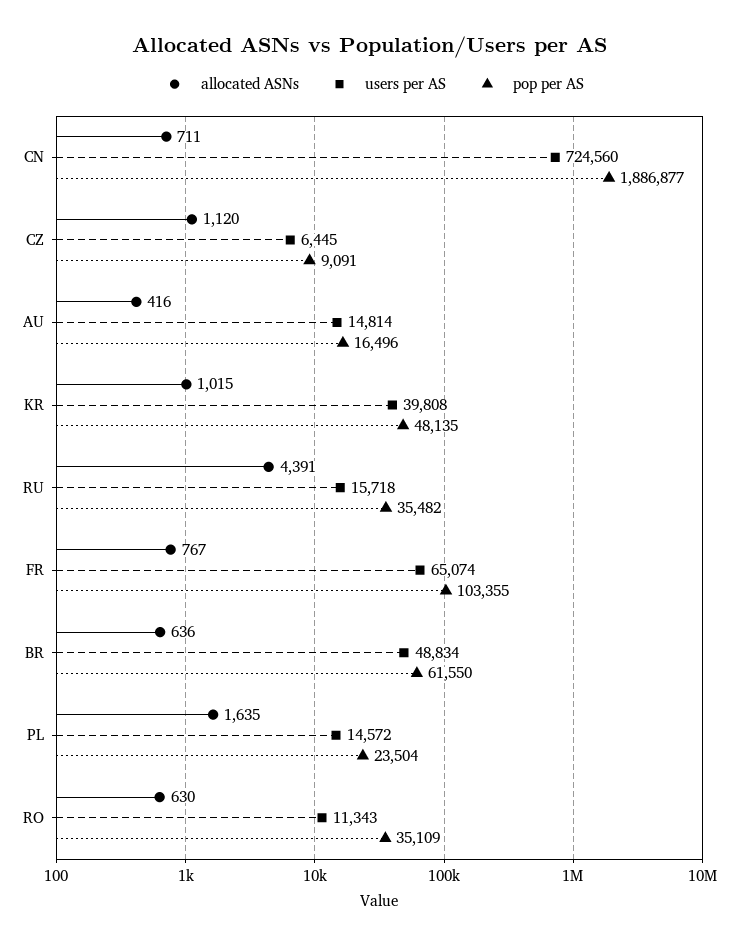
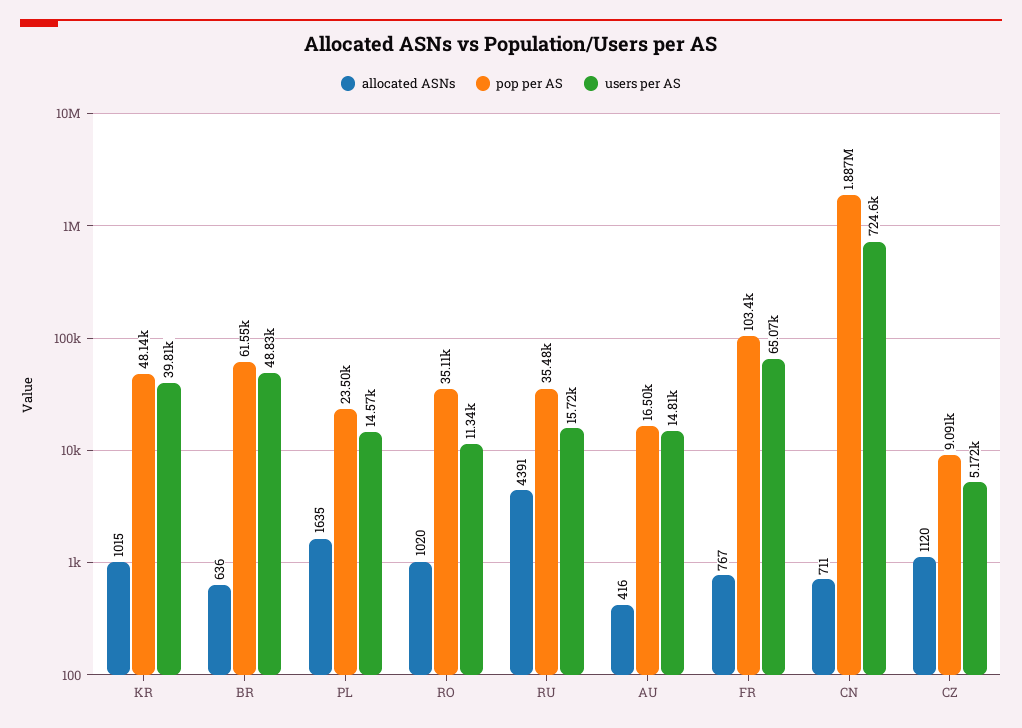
users per AS, CZ: 6445 -> 5172
allocated ASNs, RO: 630 -> 1020

